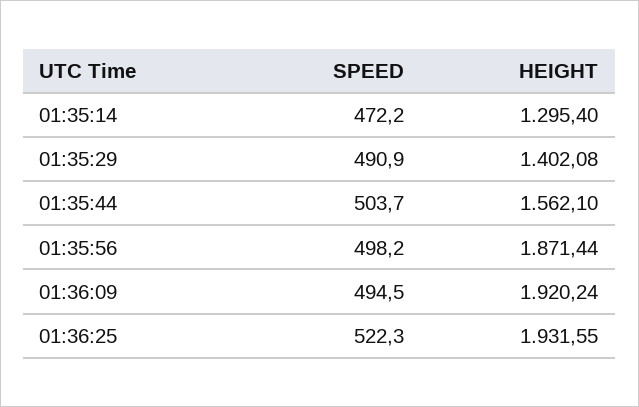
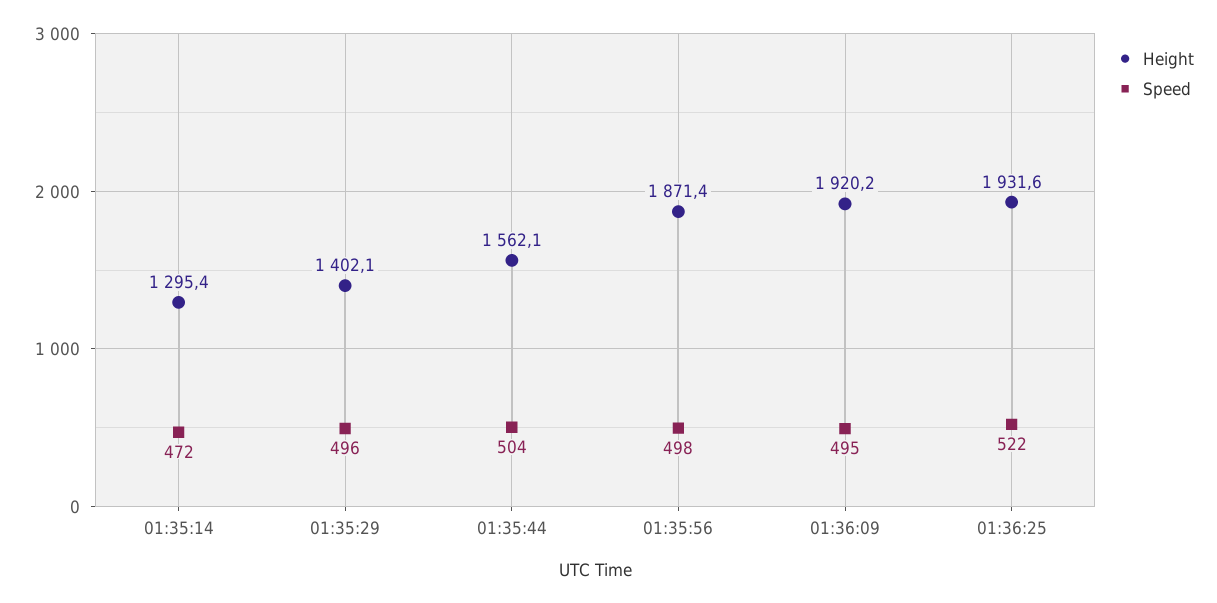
SPEED, 01:35:29: 490.9 -> 496

